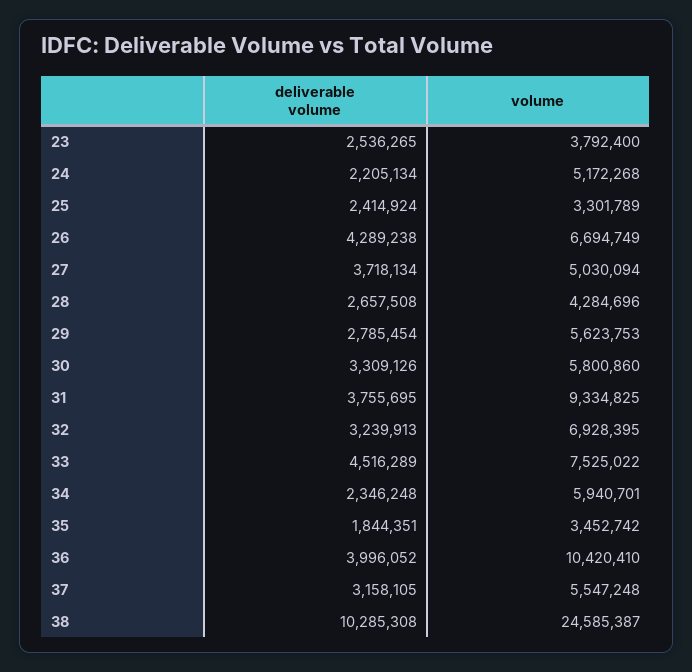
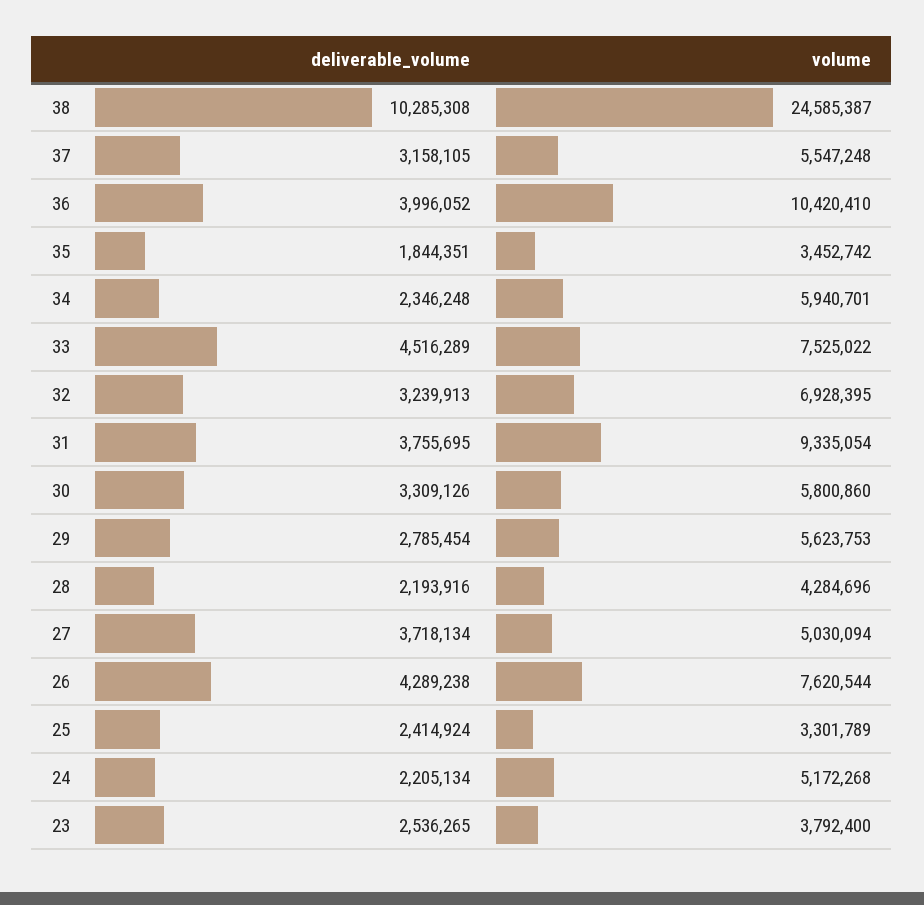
volume, 26: 6694749 -> 7620544
deliverable volume, 28: 2657508 -> 2193916
volume, 31: 9334825 -> 9335054

